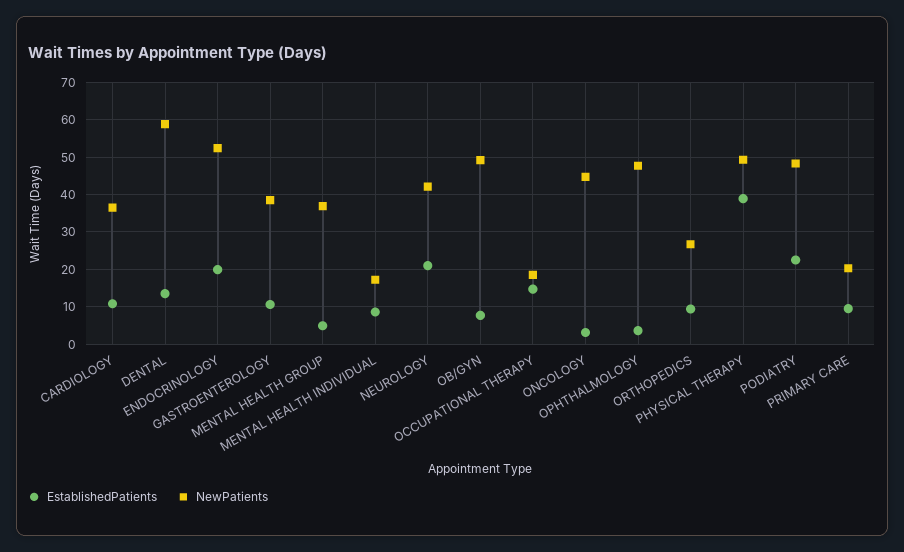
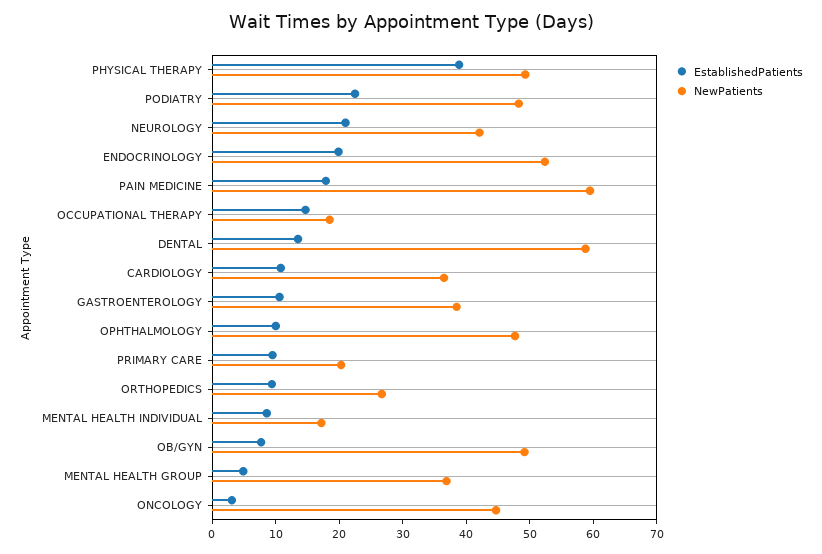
EstablishedPatients, OPHTHALMOLOGY: 4 -> 10
EstablishedPatients, PAIN MEDICINE: none -> 18
NewPatients, PAIN MEDICINE: none -> 60

